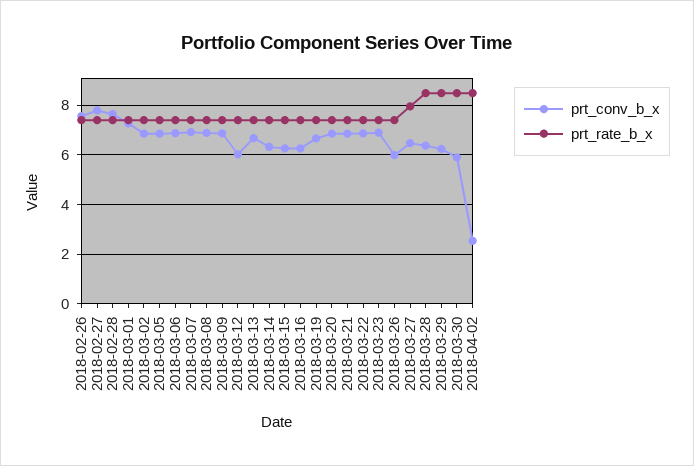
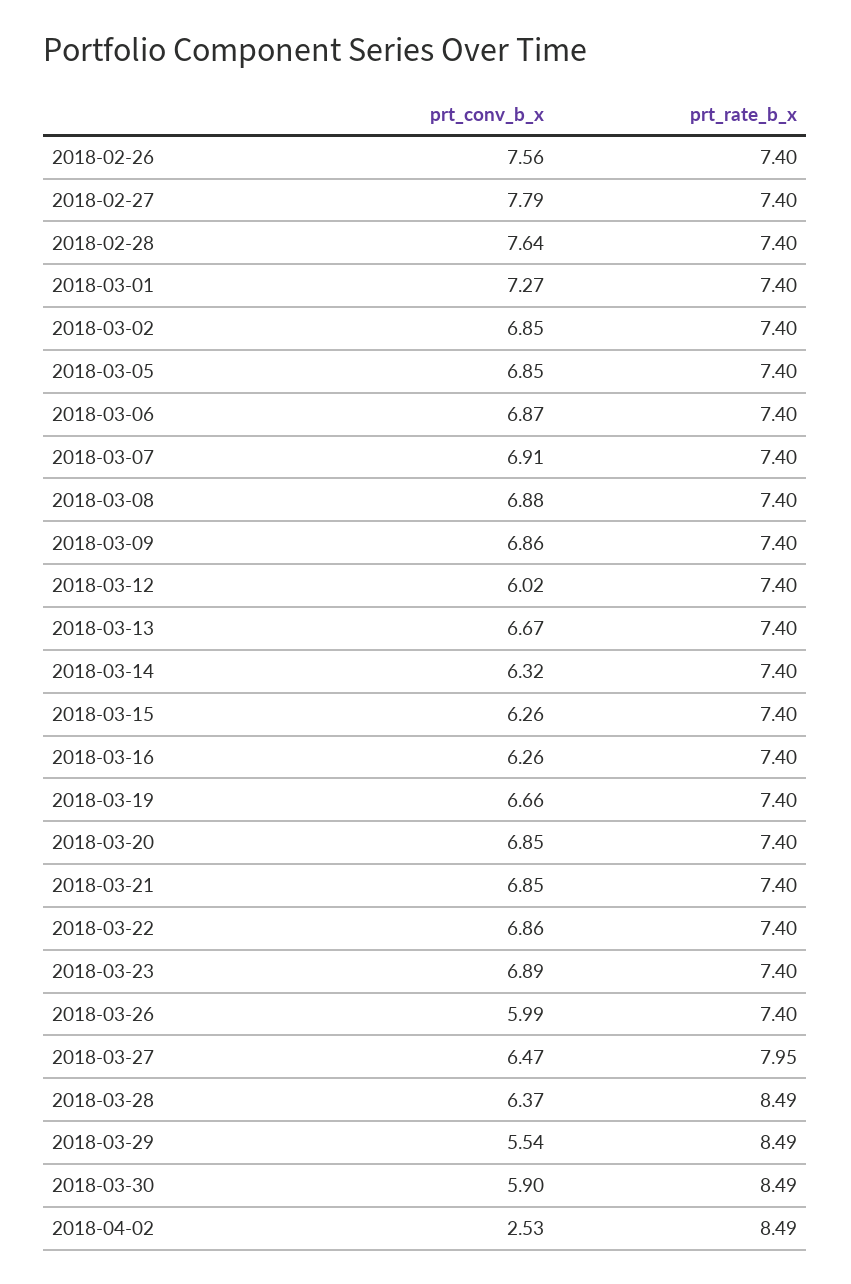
prt_conv_b_x, 2018-03-29: 6.25 -> 5.54

